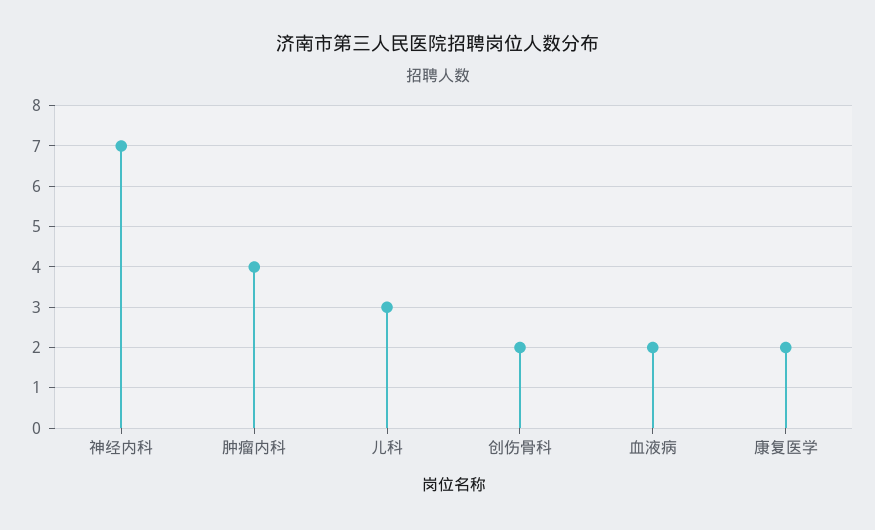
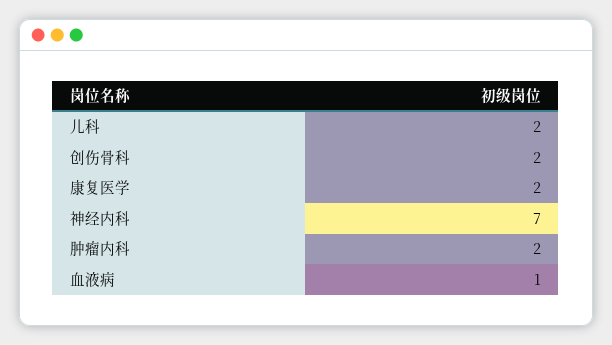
肿瘤内科: 4 -> 2
儿科: 3 -> 2
血液病: 2 -> 1

